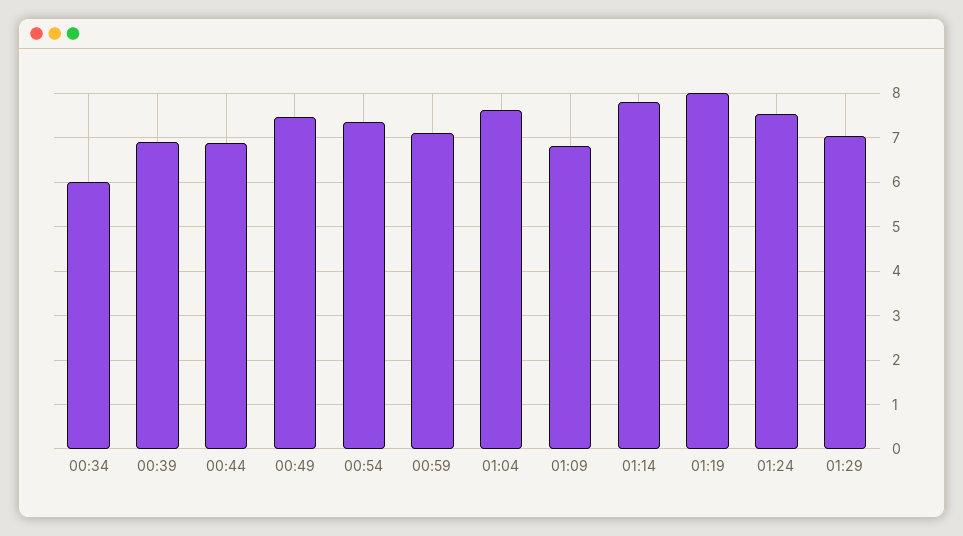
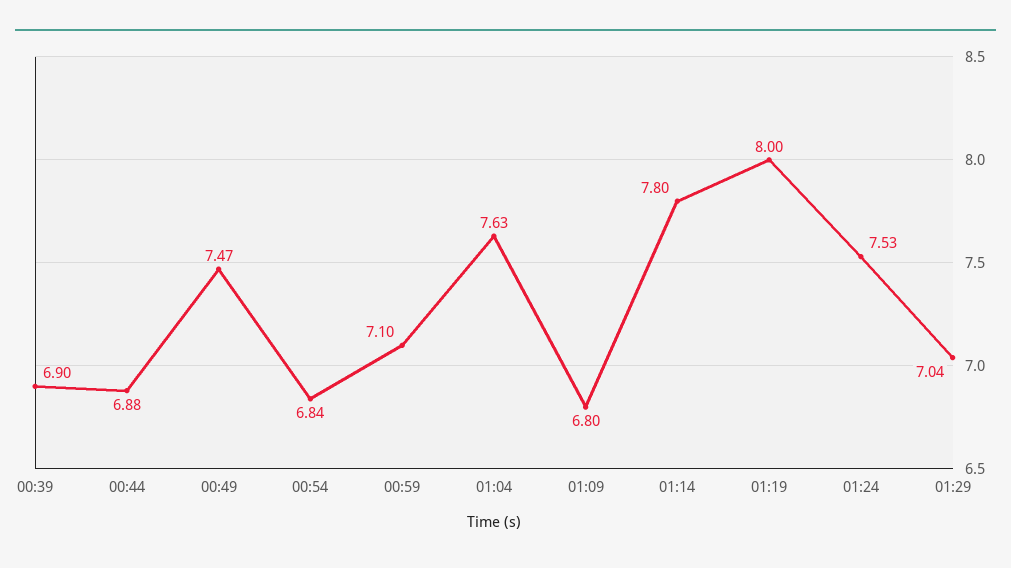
00:34: 6 -> none
00:54: 7.4 -> 6.84

